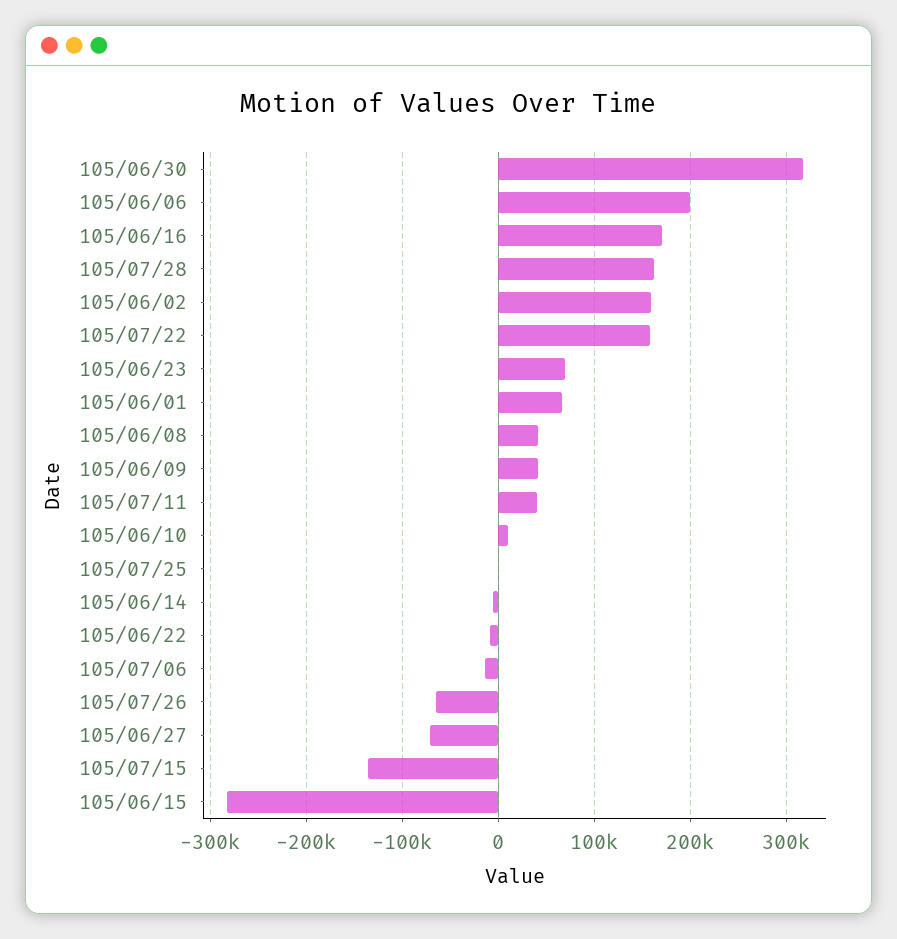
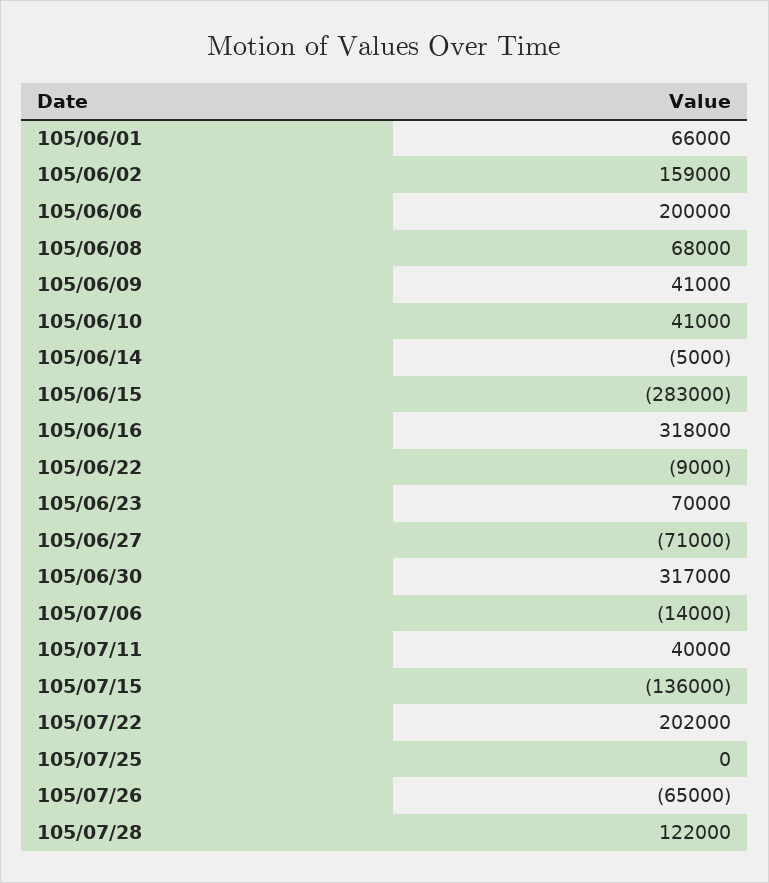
105/06/16: 170000 -> 318000
105/07/28: 160000 -> 122000
105/07/22: 160000 -> 202000
105/06/08: 40000 -> 68000
105/06/10: 10000 -> 41000

